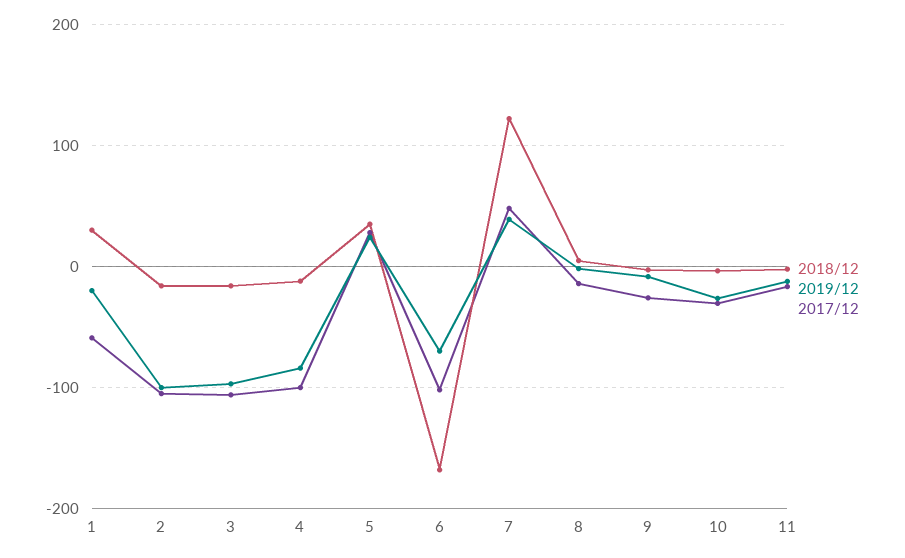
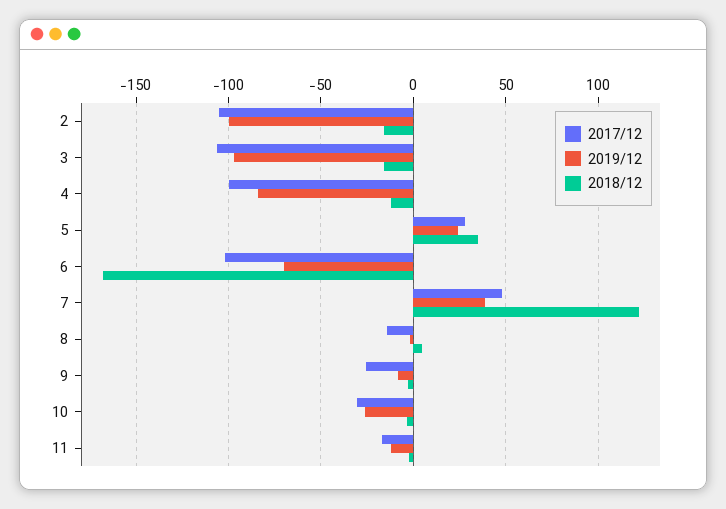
2018/12, 1: 30 -> none
2019/12, 1: -20 -> none
2017/12, 1: -60 -> none

